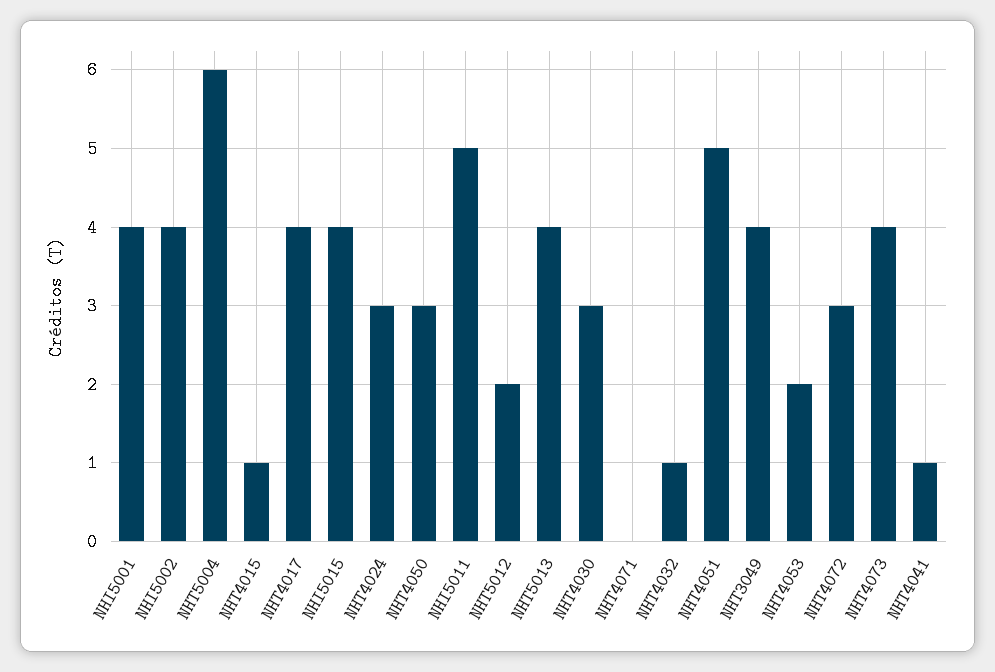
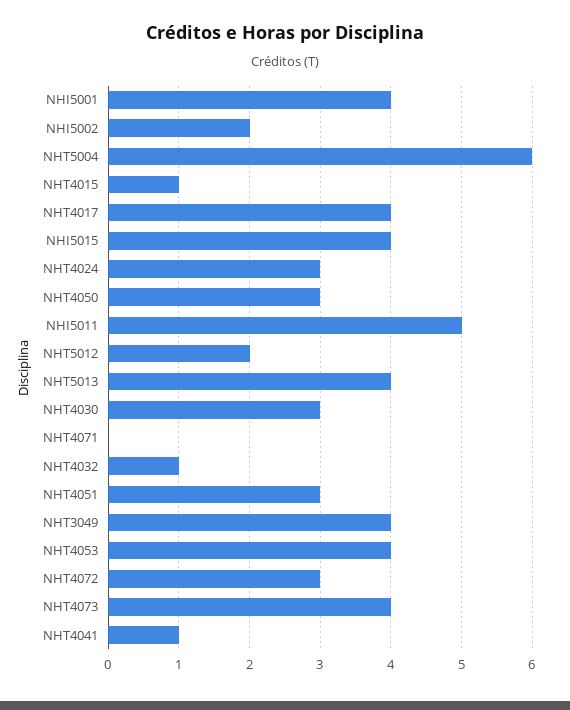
NHI5002: 4 -> 2
NHT4051: 5 -> 3
NHT4053: 2 -> 4

